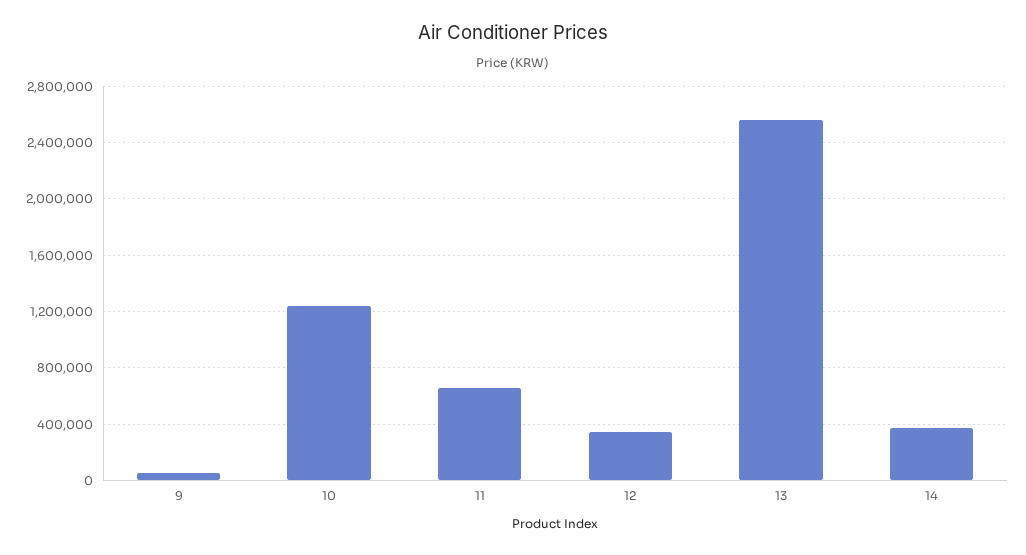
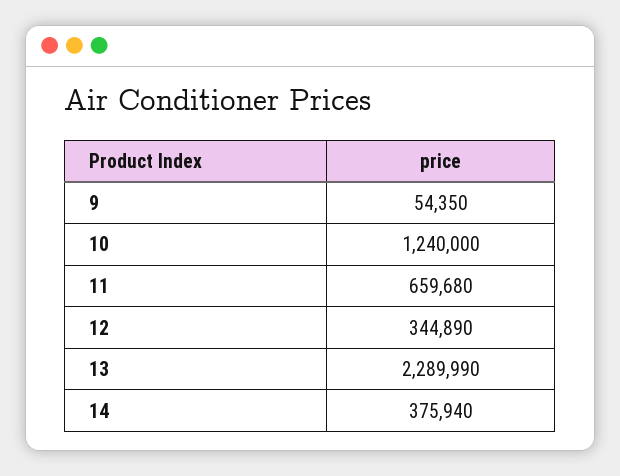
13: 2550000 -> 2289990

